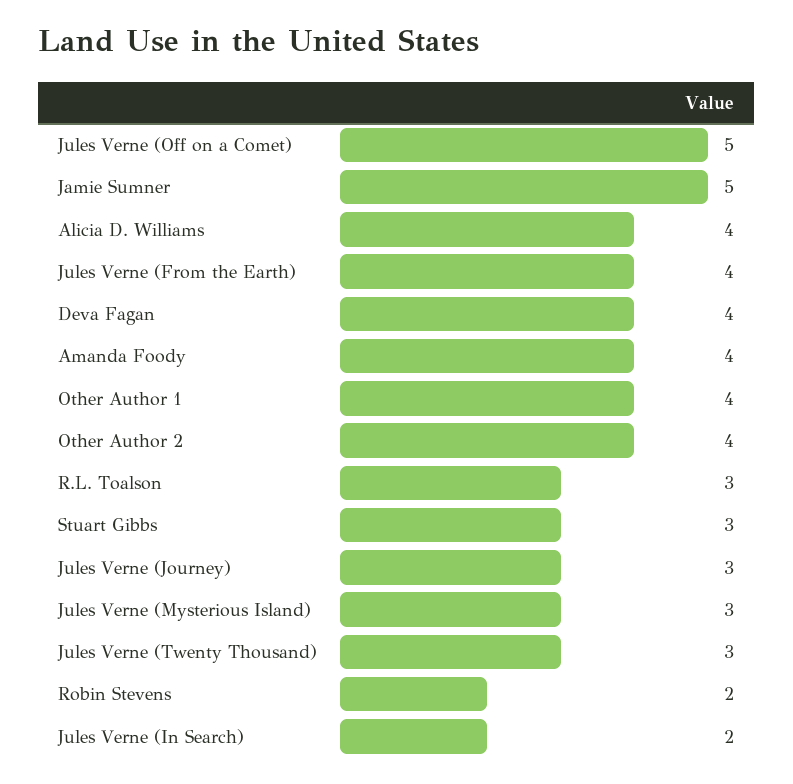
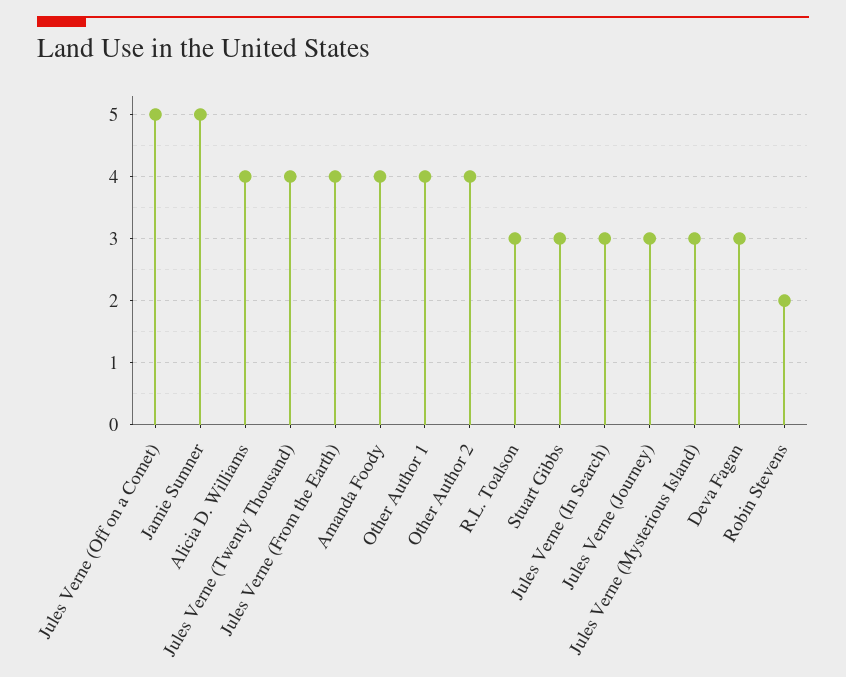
Deva Fagan: 4 -> 3
Jules Verne (Twenty Thousand): 3 -> 4
Jules Verne (In Search): 2 -> 3

